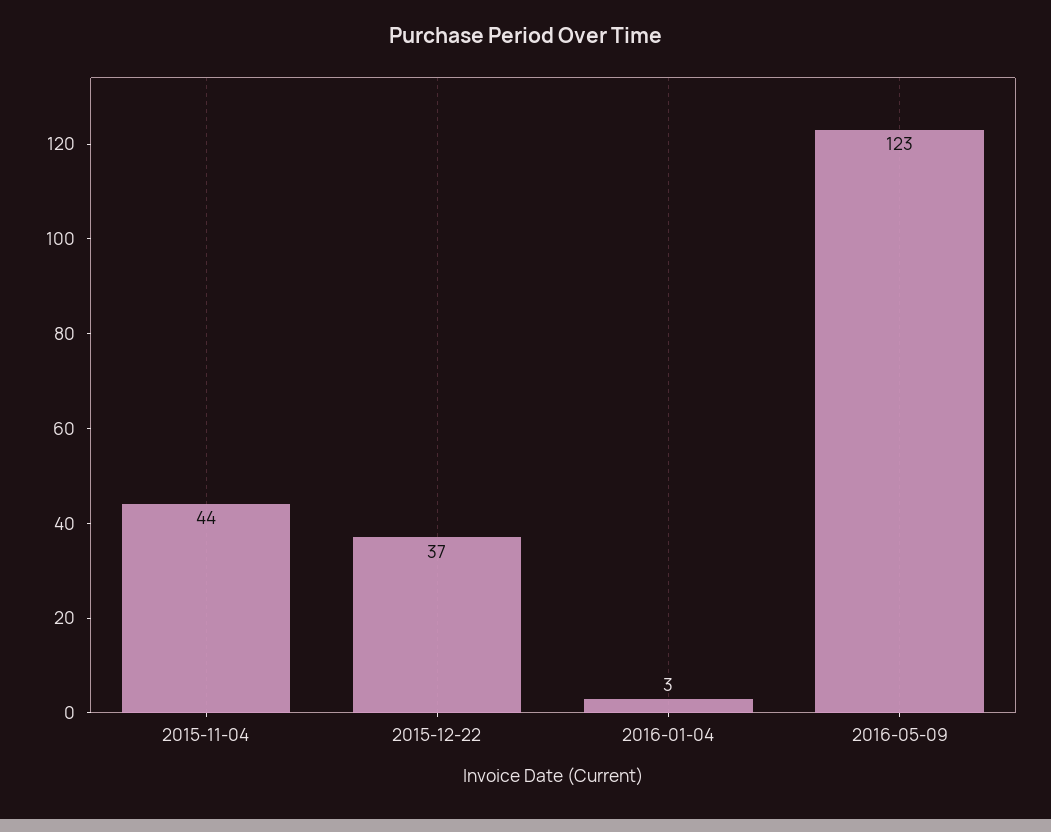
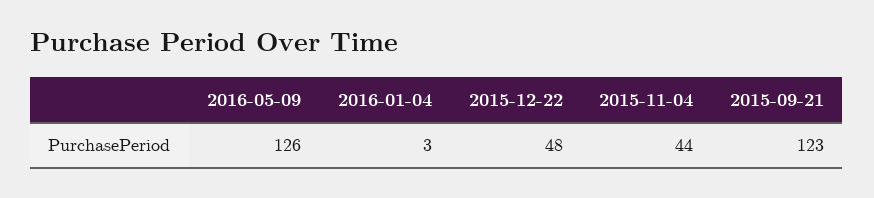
2015-12-22: 37 -> 48
2016-05-09: 123 -> 126
2015-09-21: none -> 123

